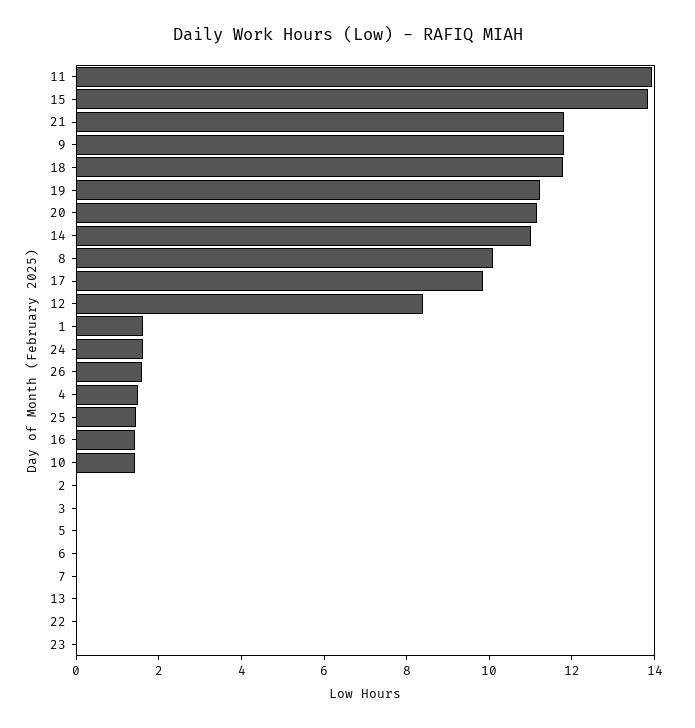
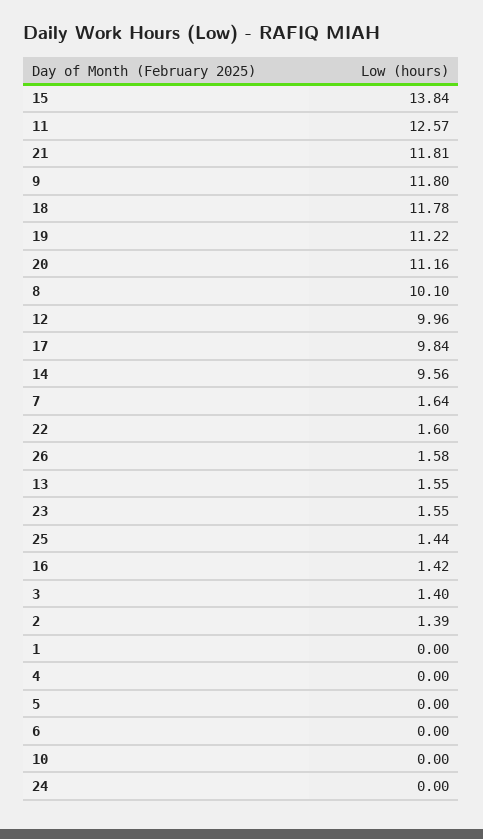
11: 14 -> 12.57
14: 11 -> 9.56
12: 8.5 -> 9.96
1: 1.5 -> 0
24: 1.5 -> 0
4: 1.5 -> 0
10: 1.5 -> 0
2: 0 -> 1.39
3: 0 -> 1.4
7: 0 -> 1.64
13: 0 -> 1.55
22: 0 -> 1.6
23: 0 -> 1.55

